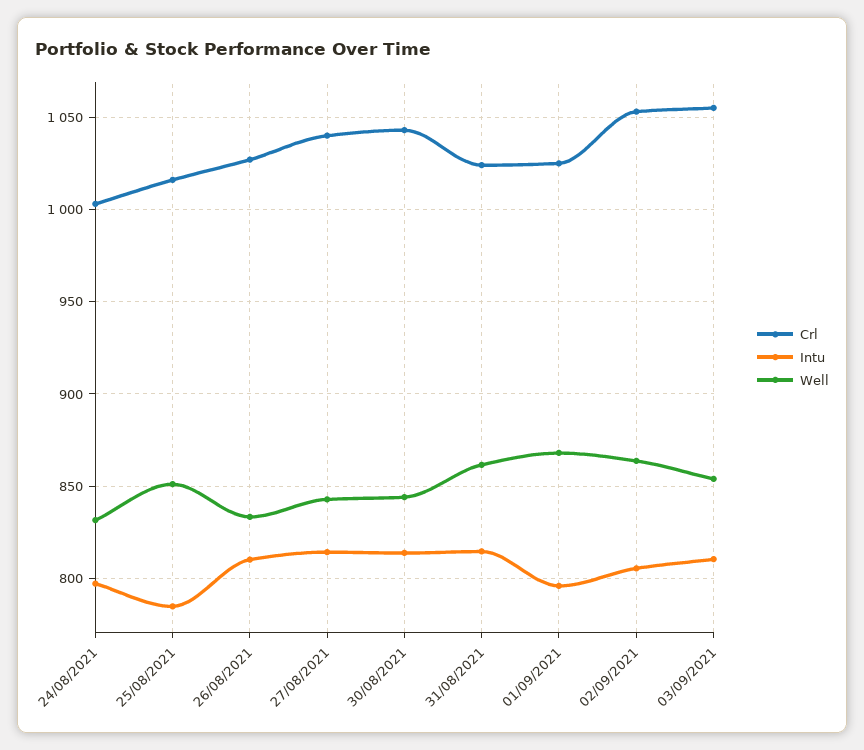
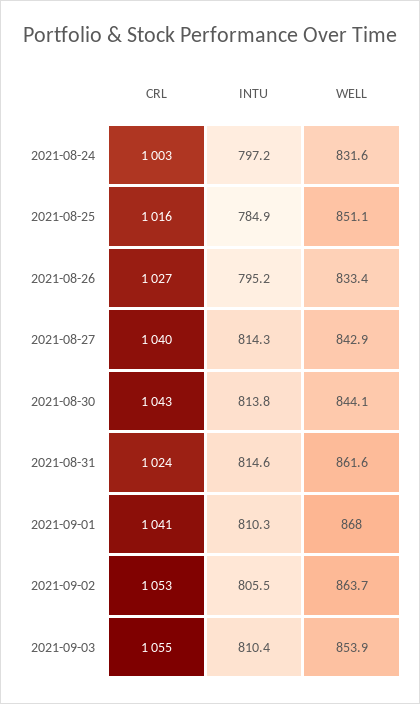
Intu, 26/08/2021: 810 -> 795.2
Crl, 01/09/2021: 1025 -> 1041
Intu, 01/09/2021: 795 -> 810.3

